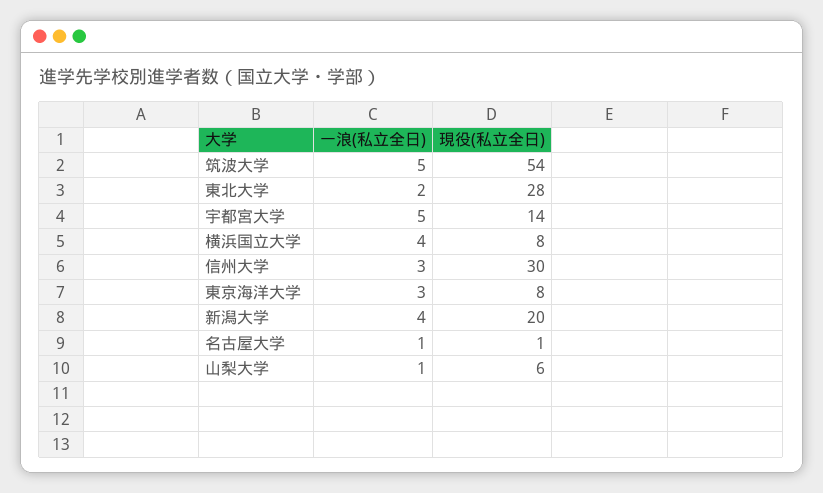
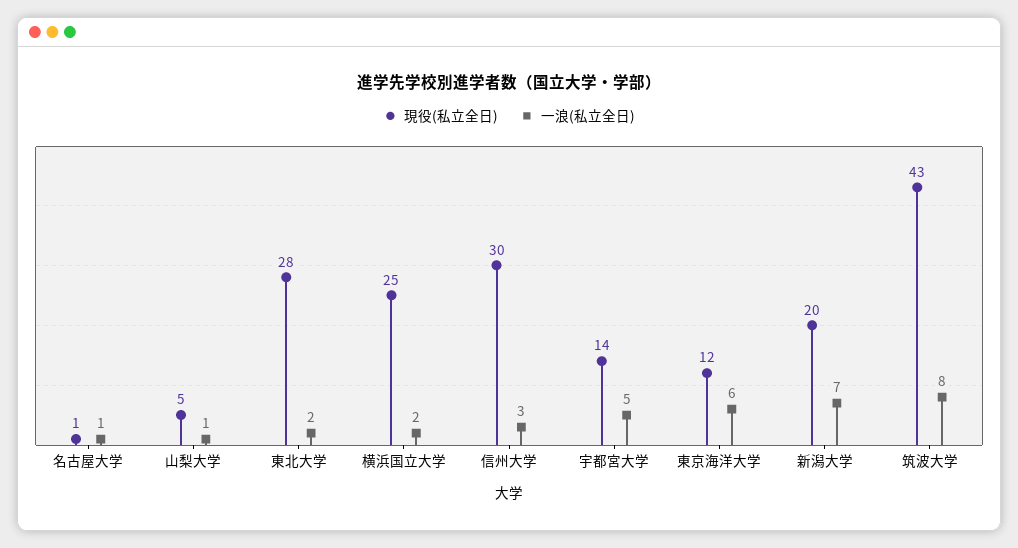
一浪(私立全日), 筑波大学: 5 -> 8
現役(私立全日), 筑波大学: 54 -> 43
一浪(私立全日), 横浜国立大学: 4 -> 2
現役(私立全日), 横浜国立大学: 8 -> 25
一浪(私立全日), 東京海洋大学: 3 -> 6
現役(私立全日), 東京海洋大学: 8 -> 12
一浪(私立全日), 新潟大学: 4 -> 7
現役(私立全日), 山梨大学: 6 -> 5

